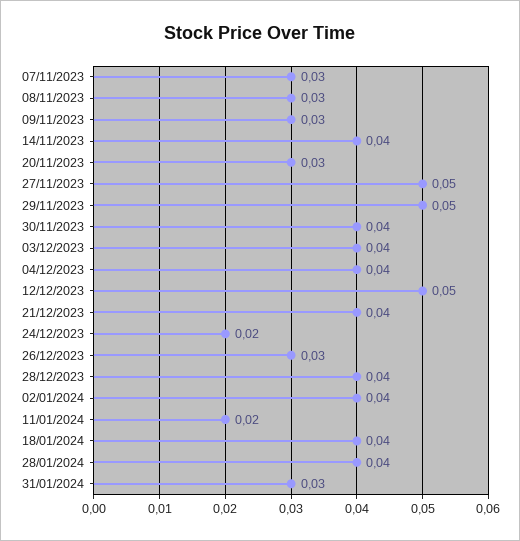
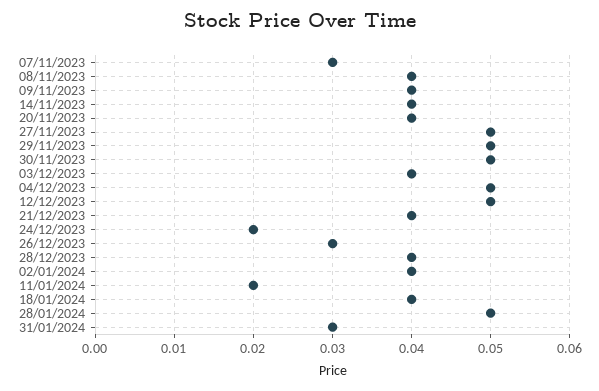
08/11/2023: 0.03 -> 0.04
09/11/2023: 0.03 -> 0.04
20/11/2023: 0.03 -> 0.04
30/11/2023: 0.04 -> 0.05
04/12/2023: 0.04 -> 0.05
28/01/2024: 0.04 -> 0.05

